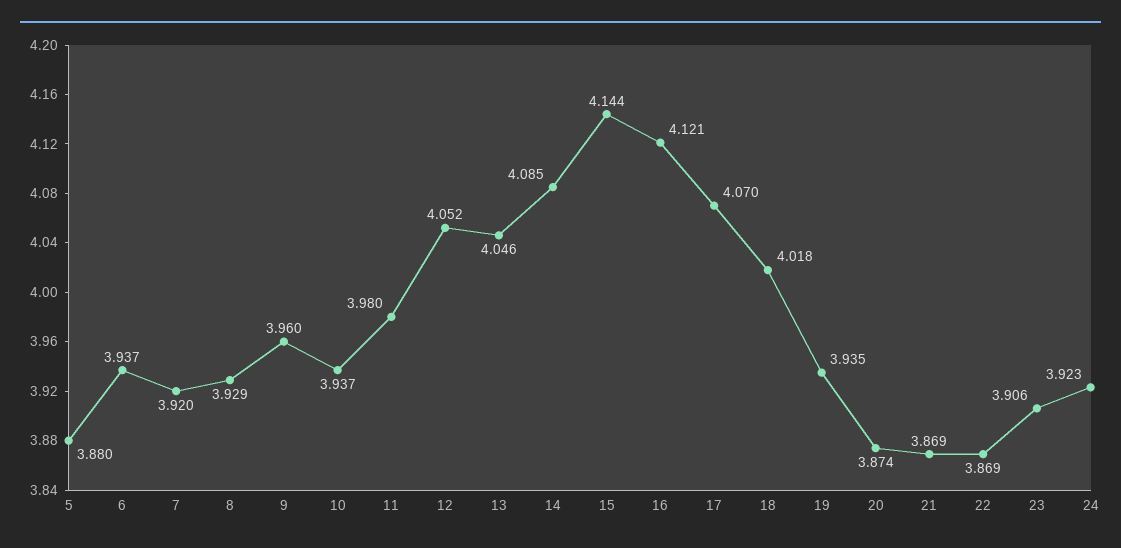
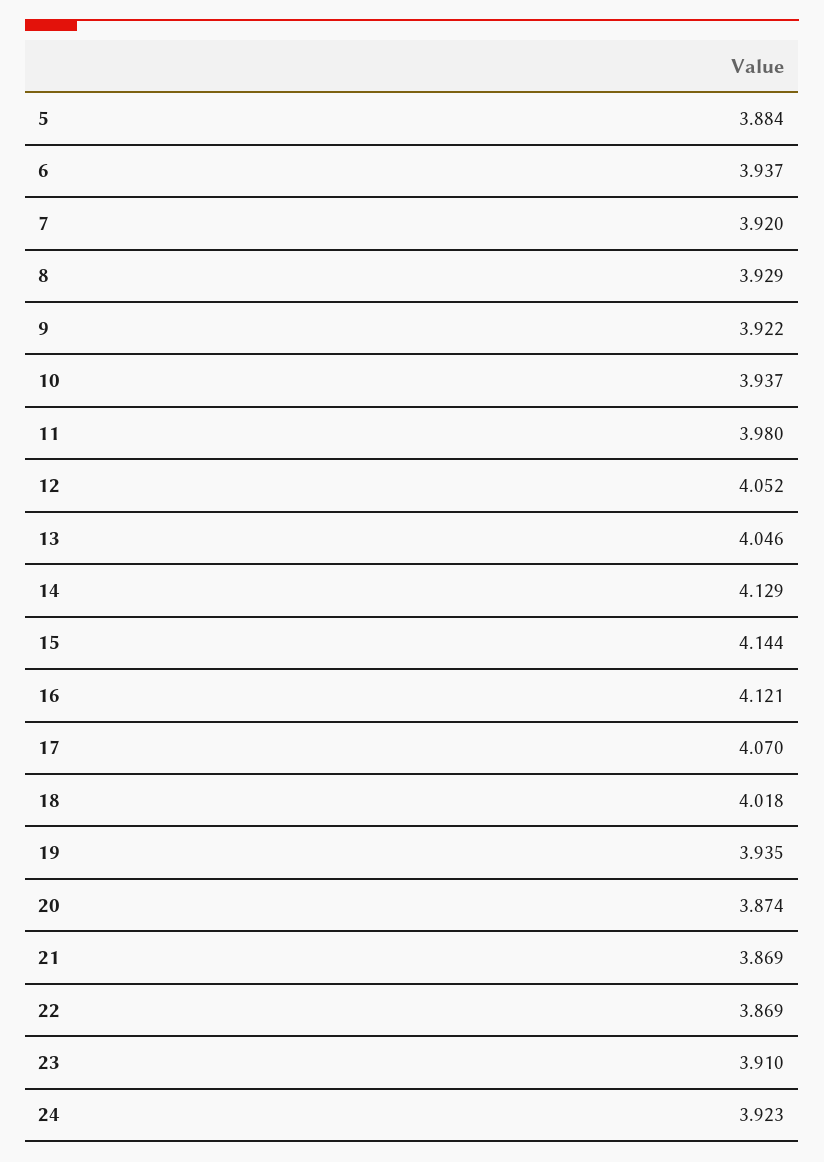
5: 3.88 -> 3.884
9: 3.96 -> 3.922
14: 4.085 -> 4.129
23: 3.906 -> 3.91

